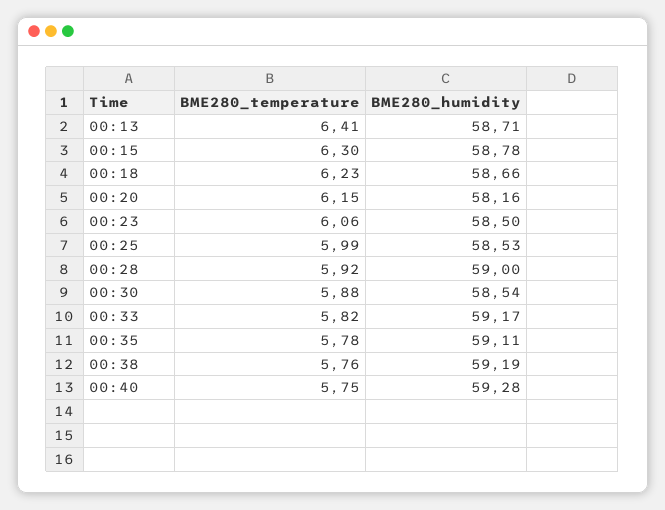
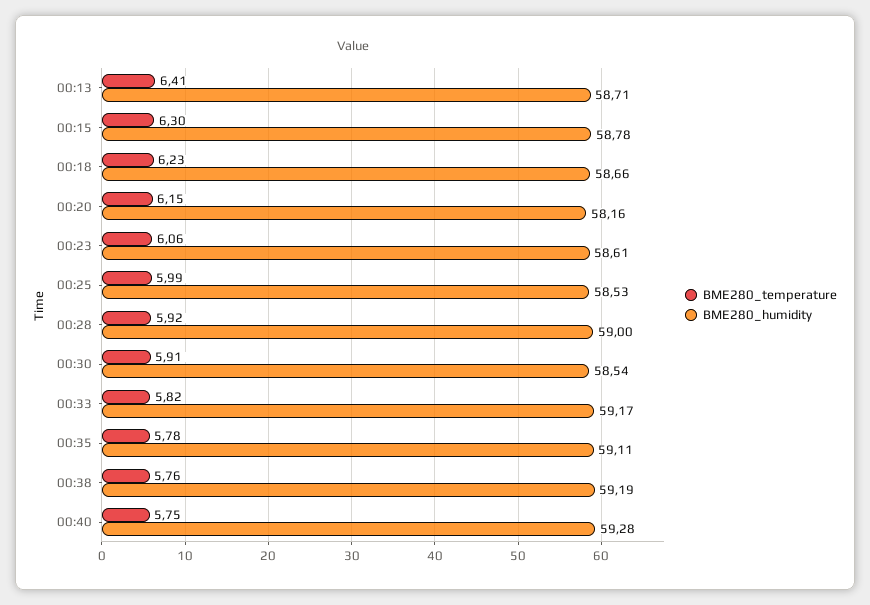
BME280_humidity, 00:23: 58.5 -> 58.61
BME280_temperature, 00:30: 5.88 -> 5.91

